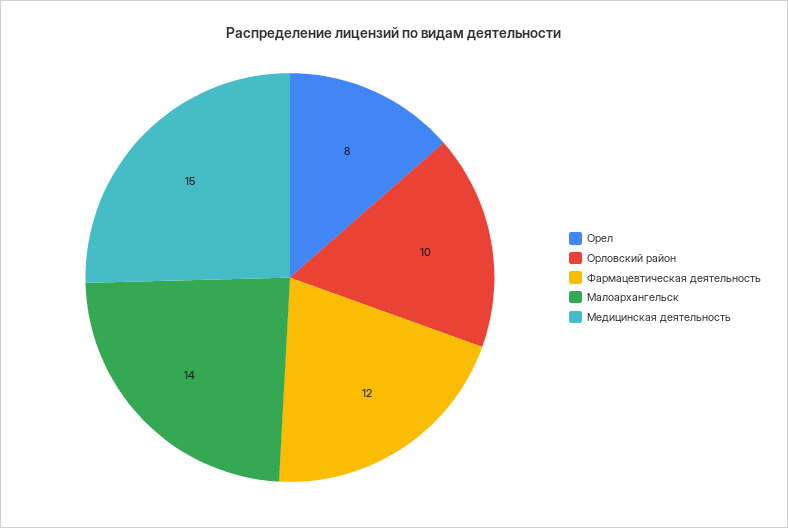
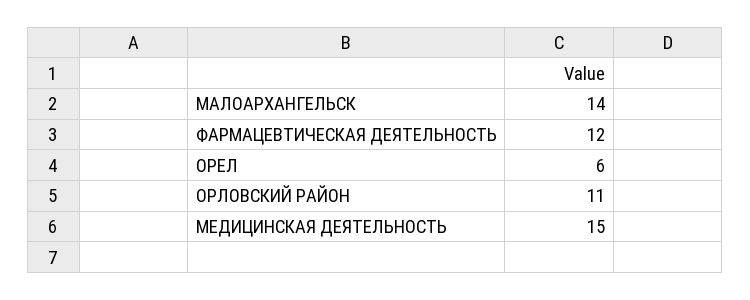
Орел: 8 -> 6
Орловский район: 10 -> 11

